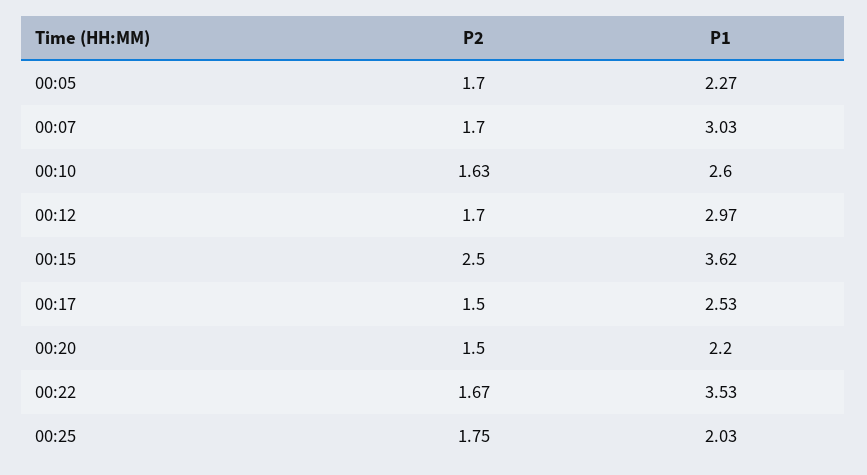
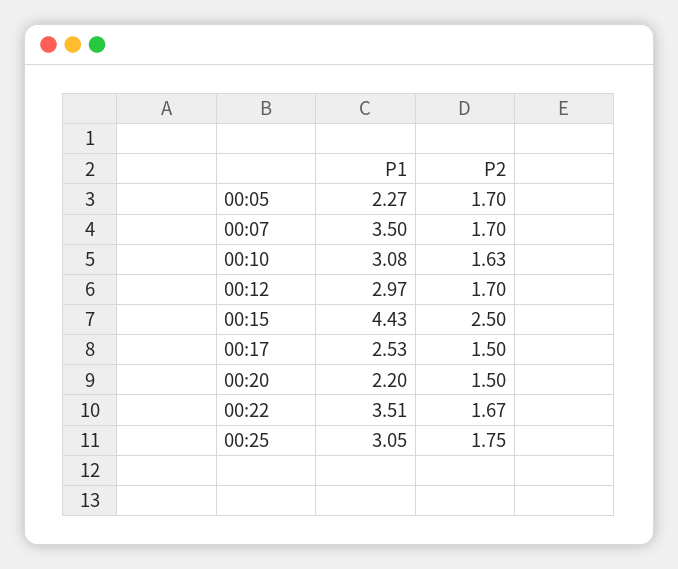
P1, 00:07: 3.03 -> 3.5
P1, 00:10: 2.6 -> 3.08
P1, 00:15: 3.62 -> 4.43
P1, 00:22: 3.53 -> 3.51
P1, 00:25: 2.03 -> 3.05

